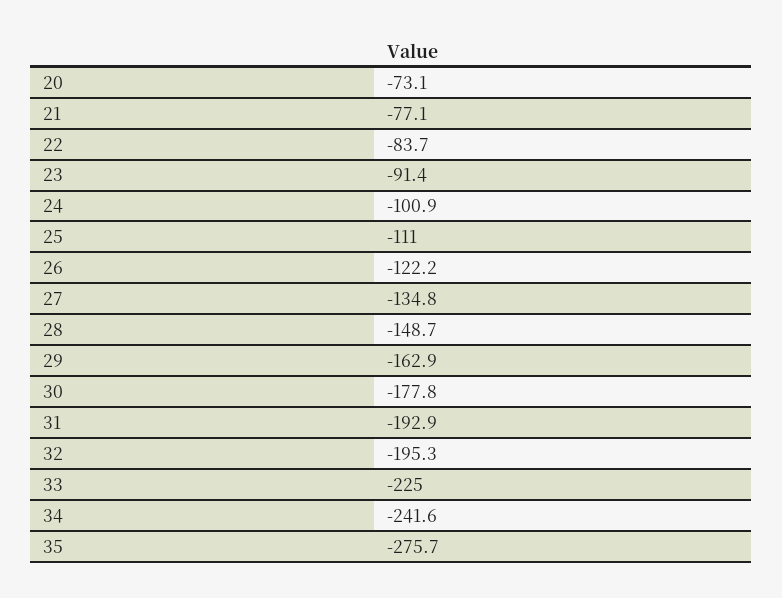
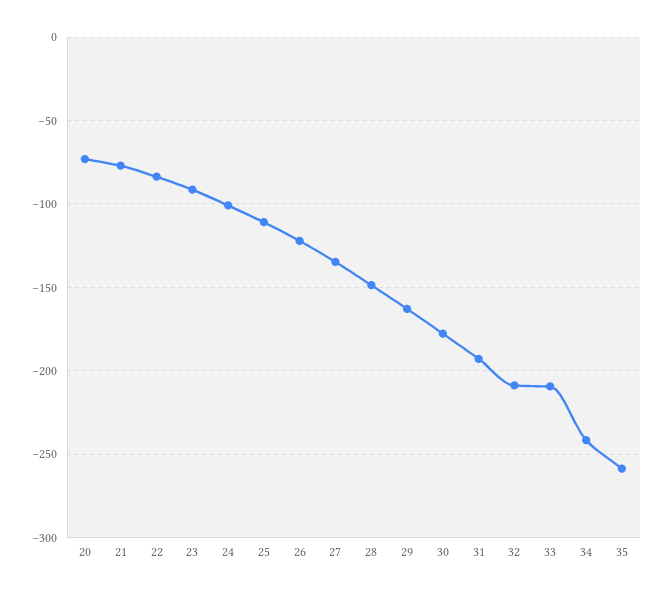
32: -195.3 -> -210
33: -225 -> -210
35: -275.7 -> -260

